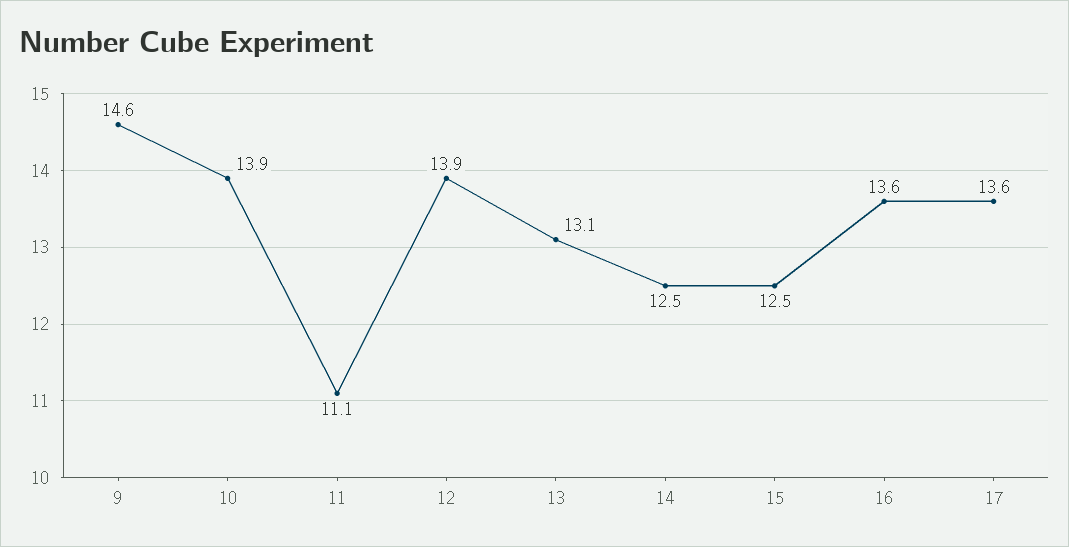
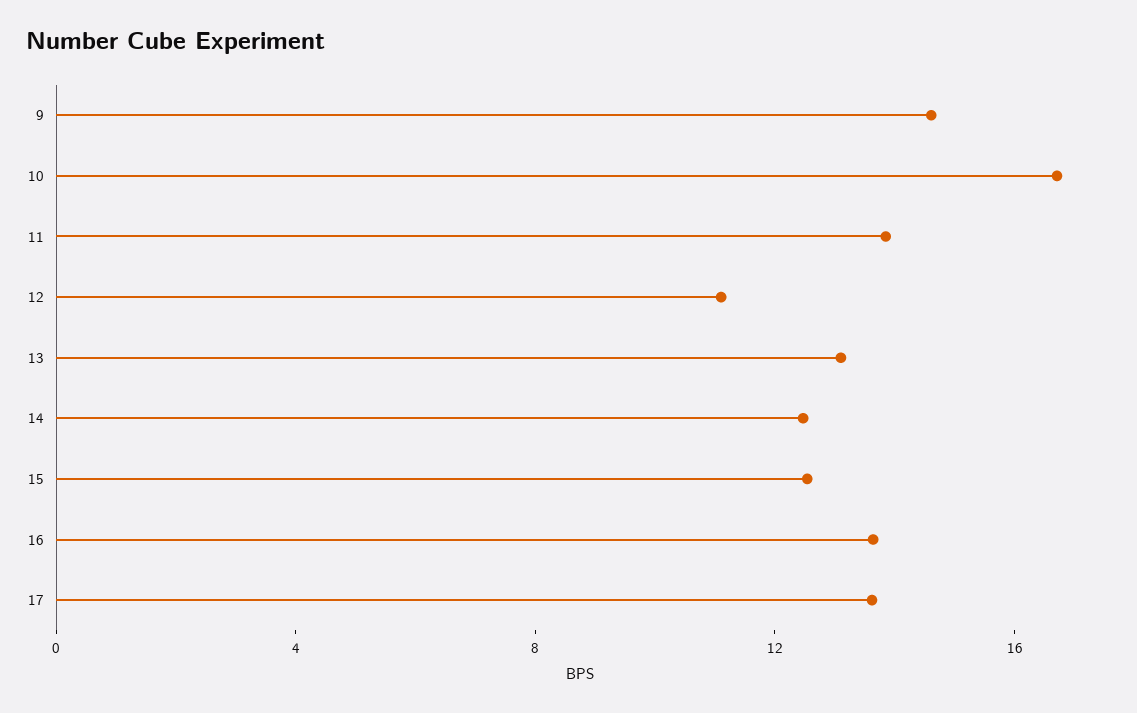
10: 13.9 -> 17
11: 11.1 -> 14
12: 13.9 -> 11

